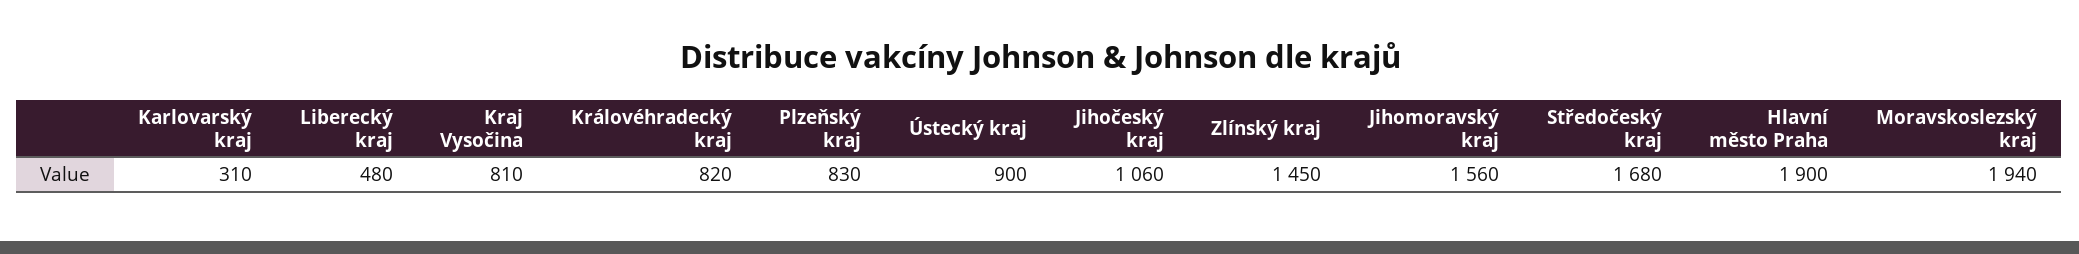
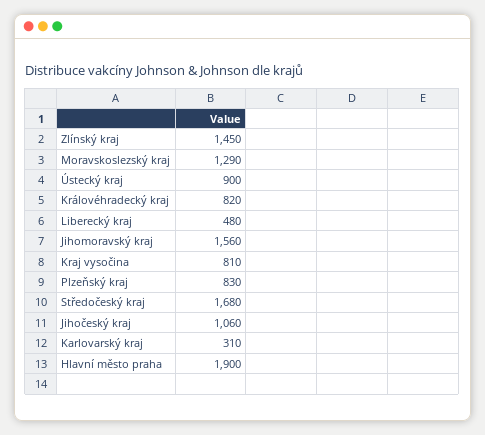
Moravskoslezský kraj: 1940 -> 1290

